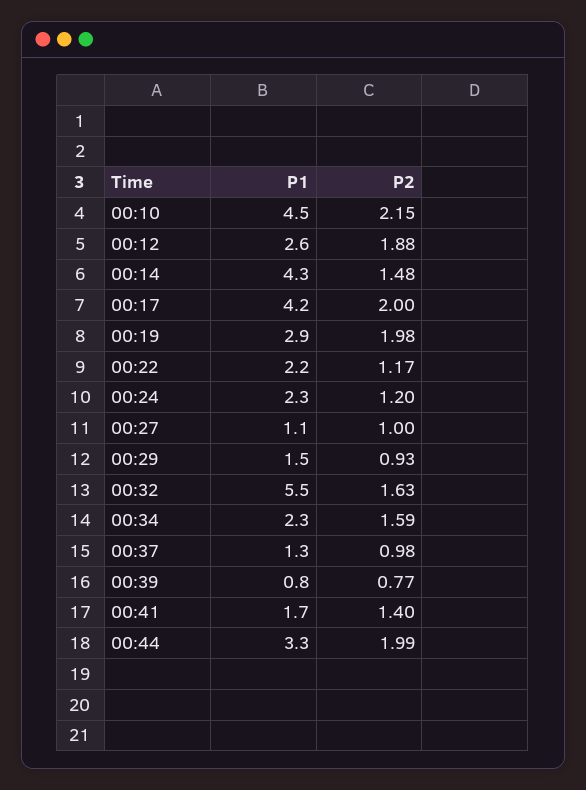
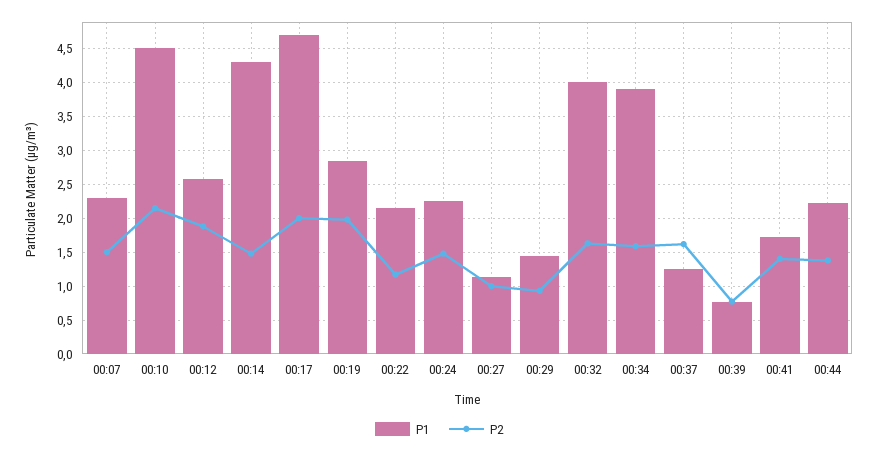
P1, 00:17: 4.2 -> 4.7
P2, 00:24: 1.2 -> 1.5
P1, 00:32: 5.5 -> 4
P1, 00:34: 2.3 -> 3.9
P2, 00:37: 0.98 -> 1.6
P1, 00:44: 3.3 -> 2.2
P2, 00:44: 1.99 -> 1.4
P1, 00:07: none -> 2.3
P2, 00:07: none -> 1.5

